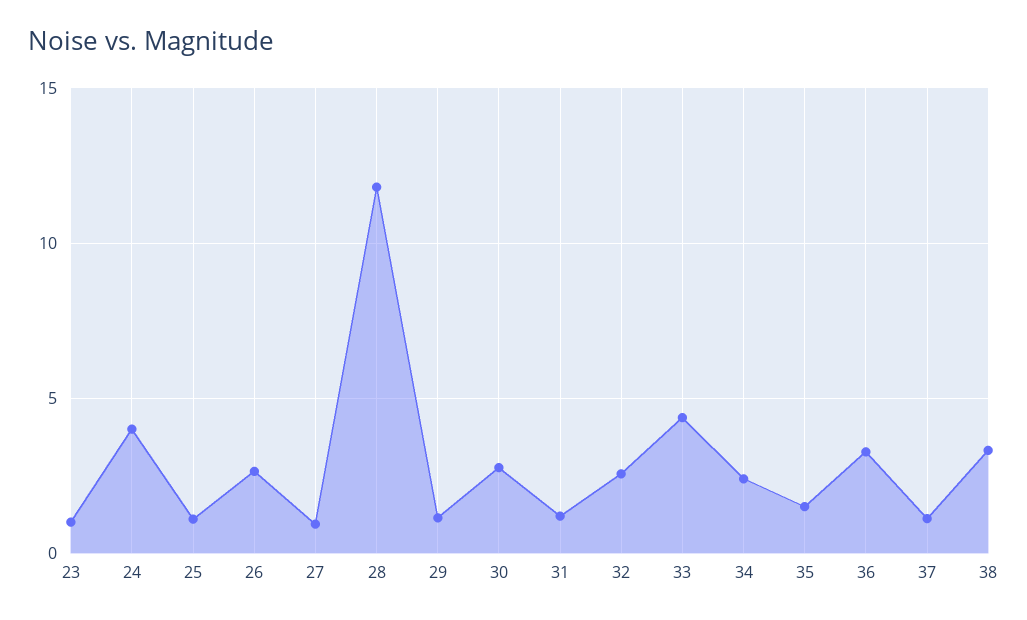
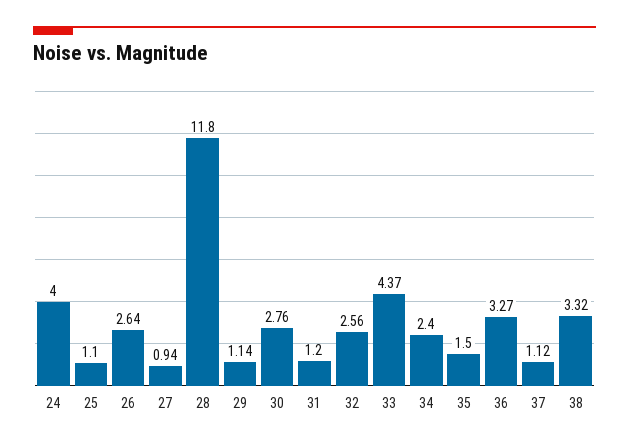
23: 1 -> none

